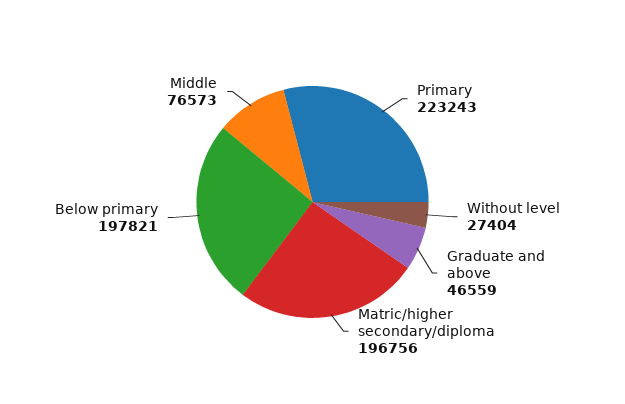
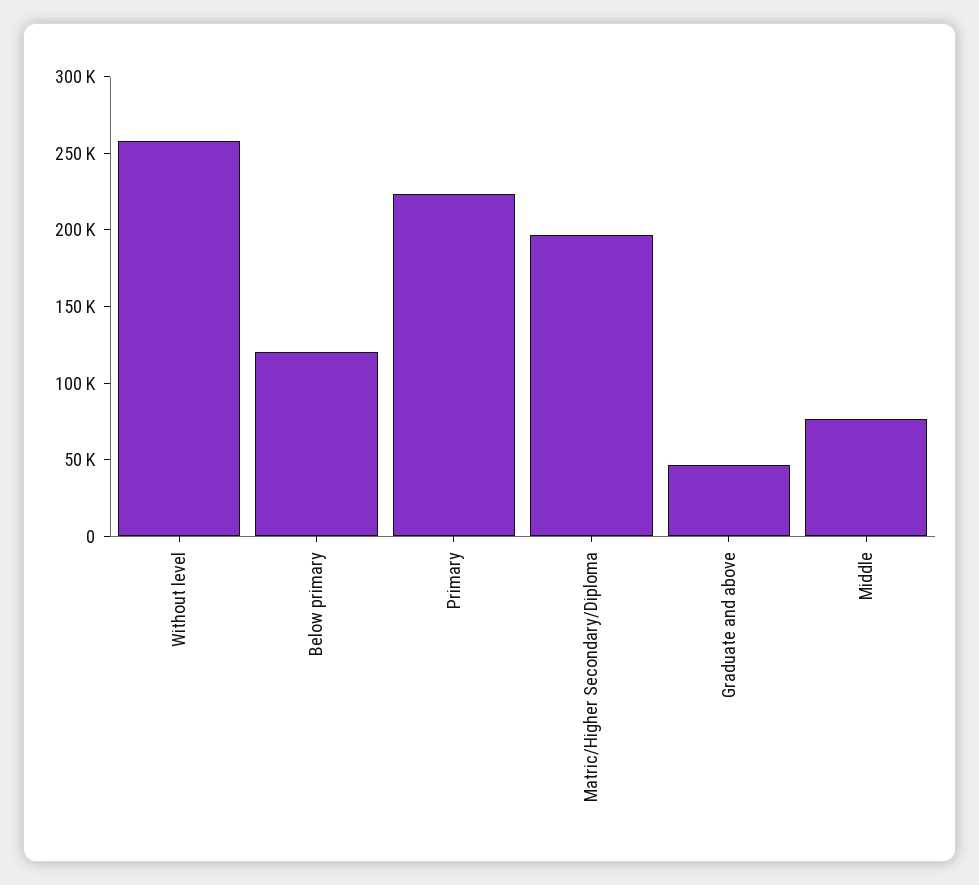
Without level: 27404 -> 260000
Below primary: 197821 -> 120000

